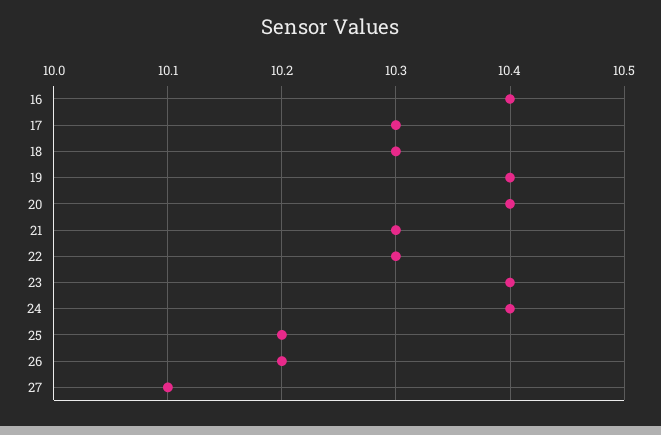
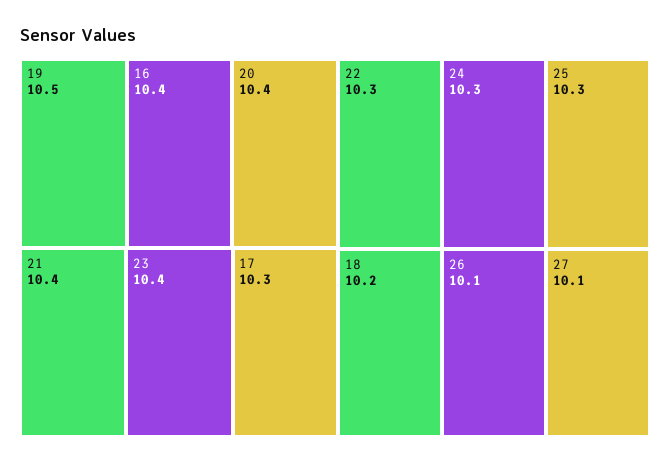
18: 10.3 -> 10.2
19: 10.4 -> 10.5
21: 10.3 -> 10.4
24: 10.4 -> 10.3
25: 10.2 -> 10.3
26: 10.2 -> 10.1

